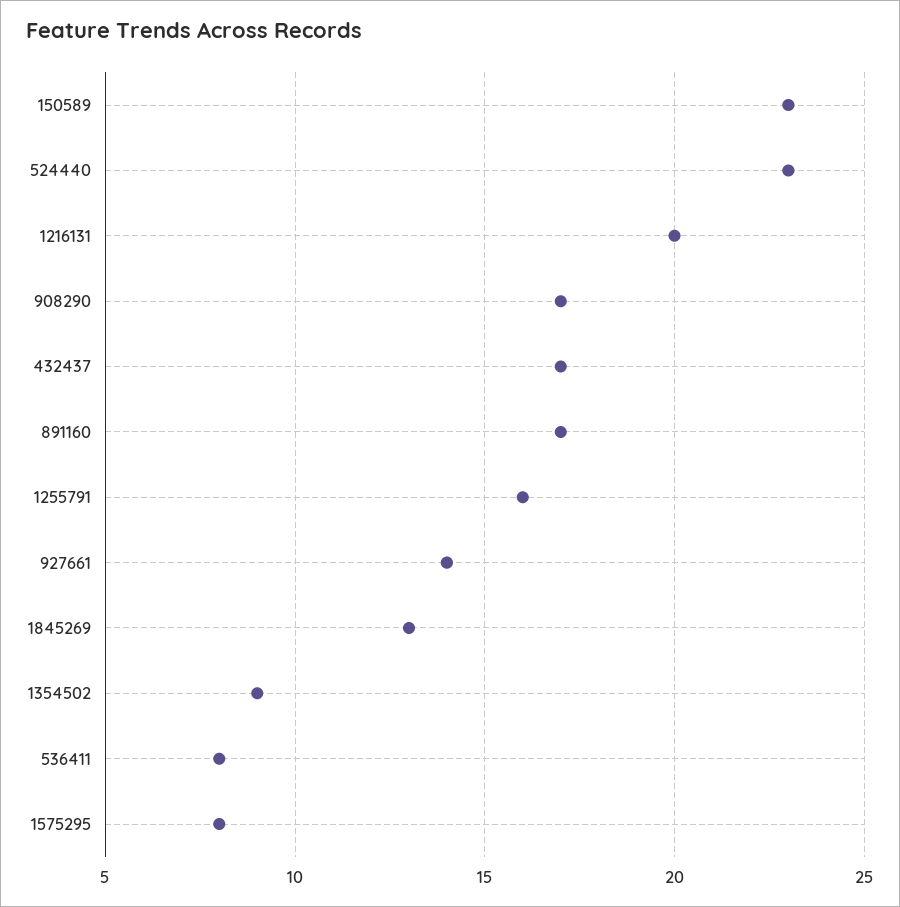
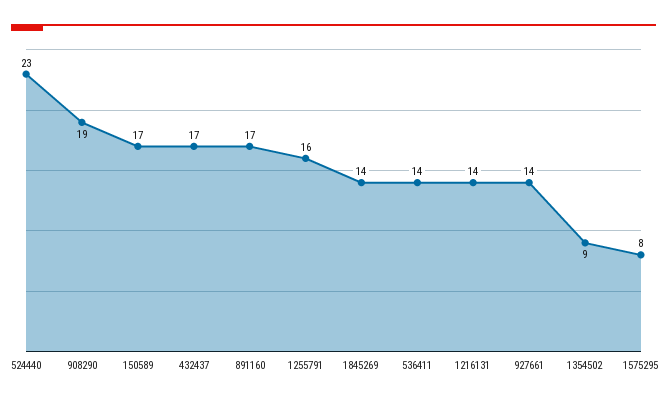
150589: 23 -> 17
1216131: 20 -> 14
908290: 17 -> 19
1845269: 13 -> 14
536411: 8 -> 14

